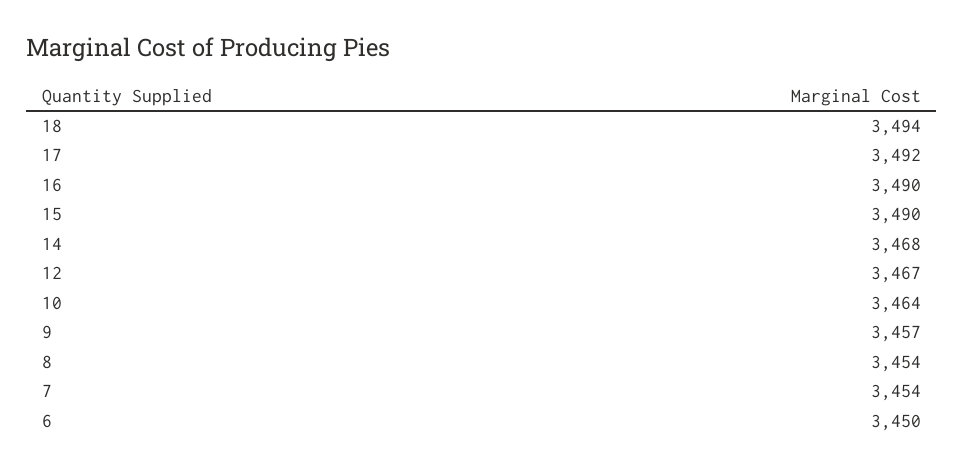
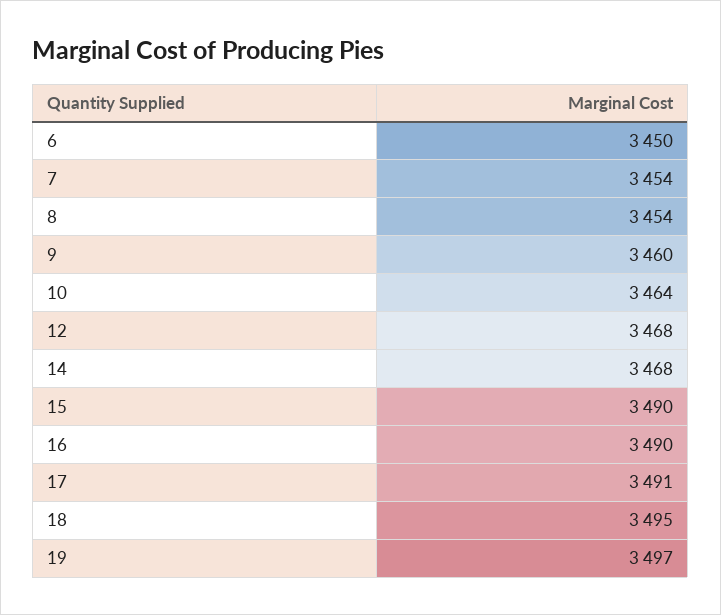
18: 3494 -> 3495
17: 3492 -> 3491
12: 3467 -> 3468
9: 3457 -> 3460
19: none -> 3497

